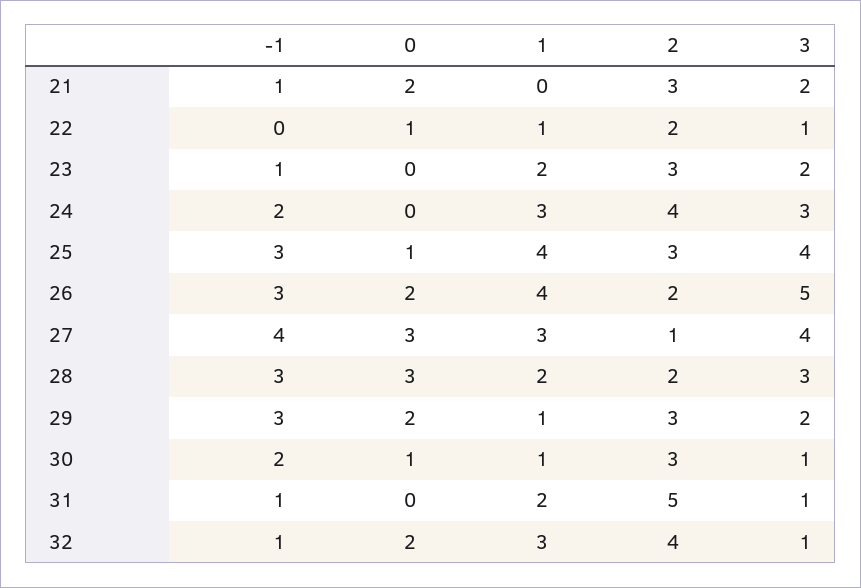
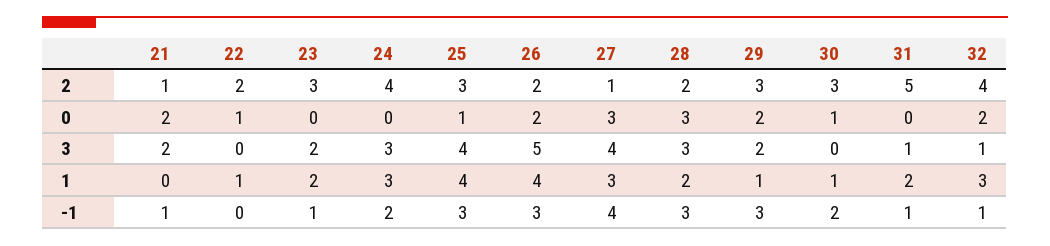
2, 21: 3 -> 1
3, 22: 1 -> 0
3, 30: 1 -> 0

